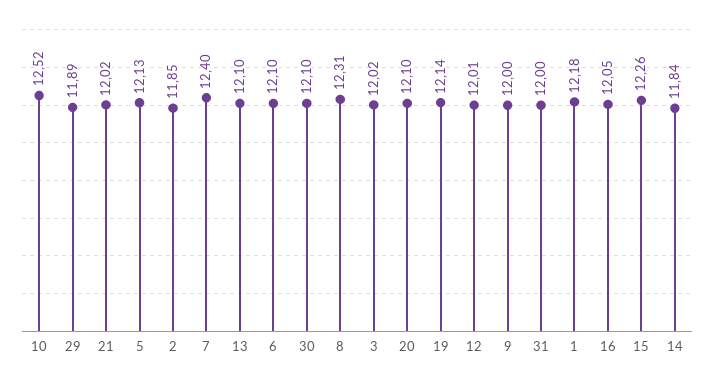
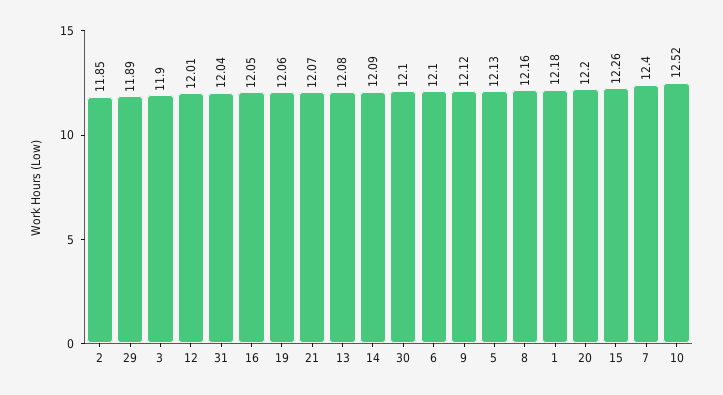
21: 12.02 -> 12.07
13: 12.1 -> 12.08
8: 12.31 -> 12.16
3: 12.02 -> 11.9
20: 12.1 -> 12.2
19: 12.14 -> 12.06
9: 12 -> 12.12
31: 12 -> 12.04
14: 11.84 -> 12.09

